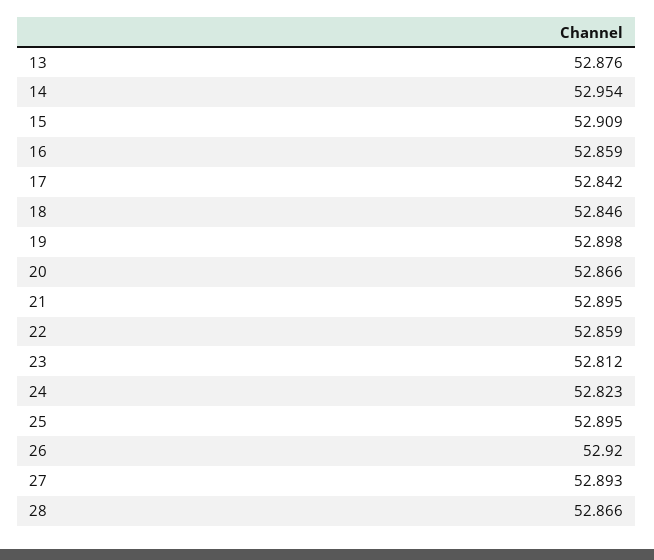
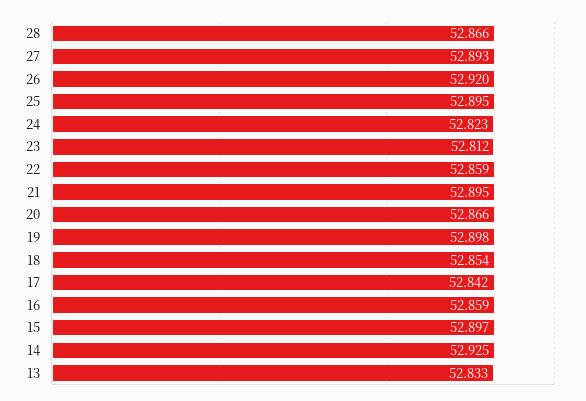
13: 52.876 -> 52.833
14: 52.954 -> 52.925
15: 52.909 -> 52.897
18: 52.846 -> 52.854

